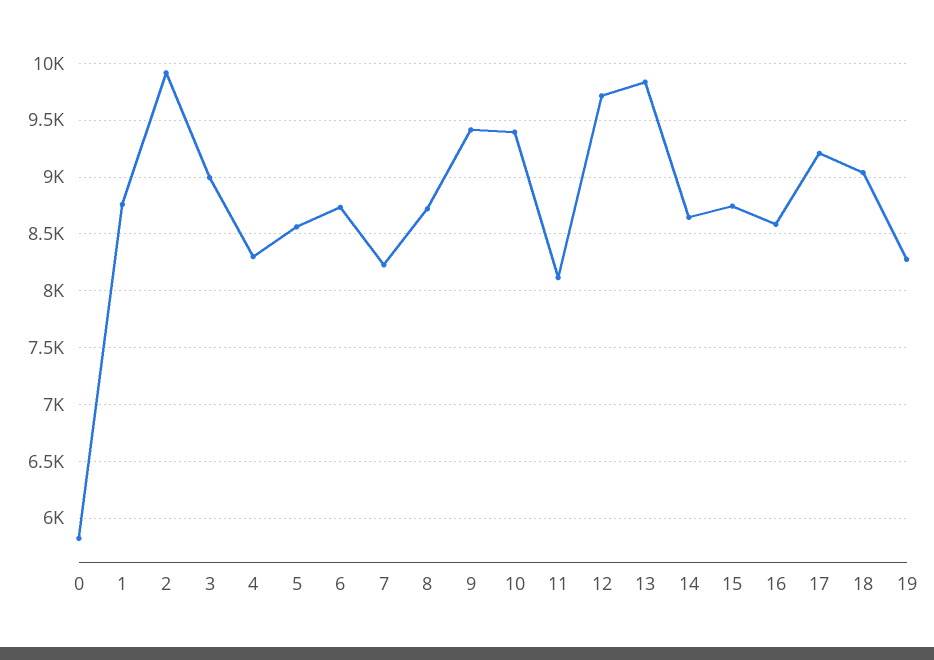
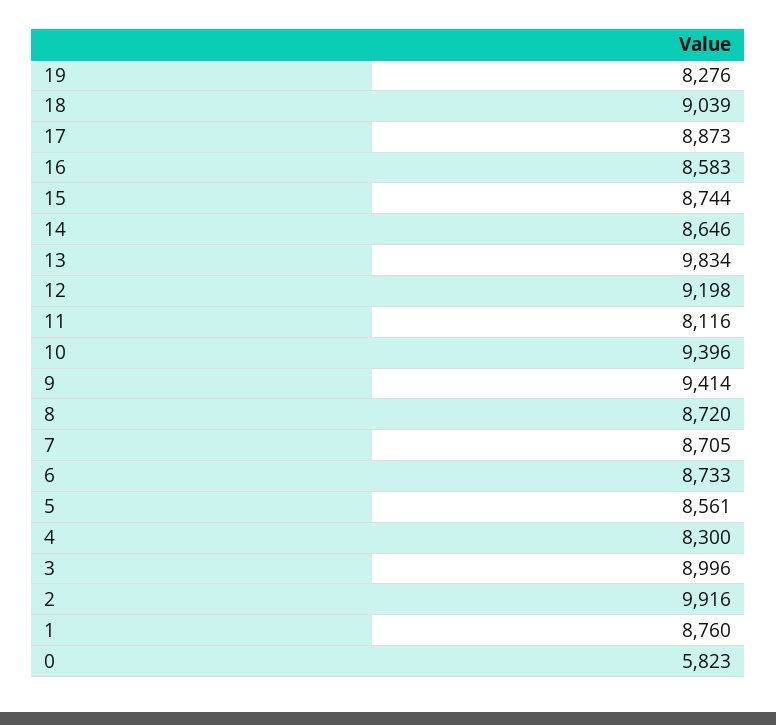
7: 8200 -> 8705
12: 9700 -> 9198
17: 9200 -> 8873

